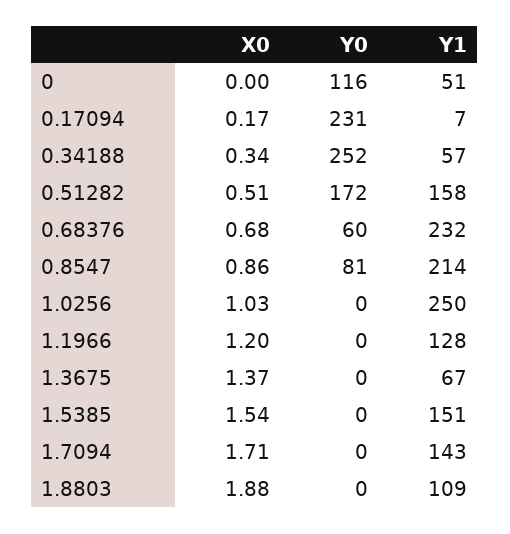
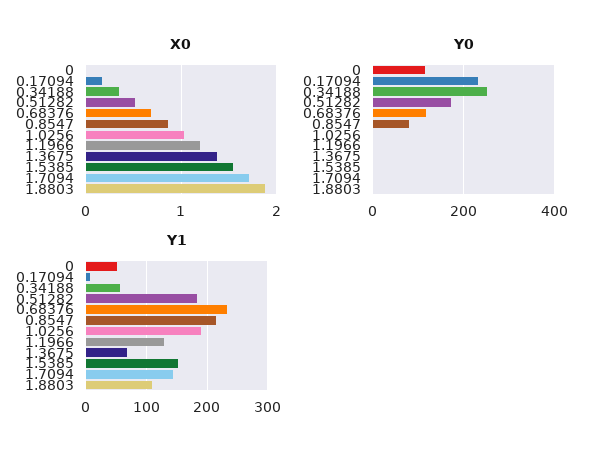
Y1, 0.51282: 158 -> 180
Y0, 0.68376: 60 -> 120
Y1, 1.0256: 250 -> 190

